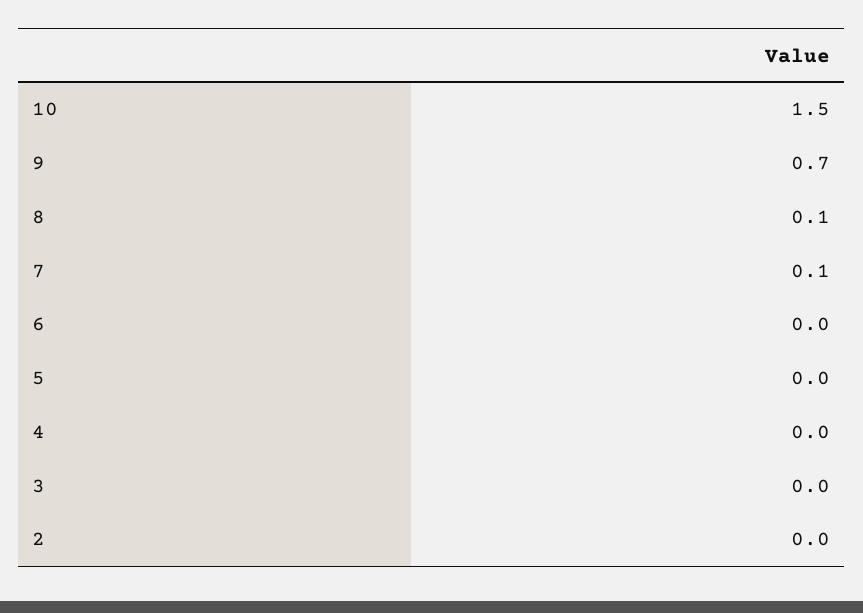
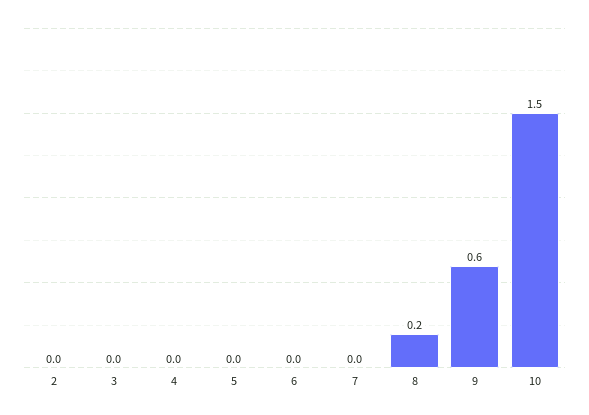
9: 0.7 -> 0.6
8: 0.1 -> 0.2
7: 0.1 -> 0

